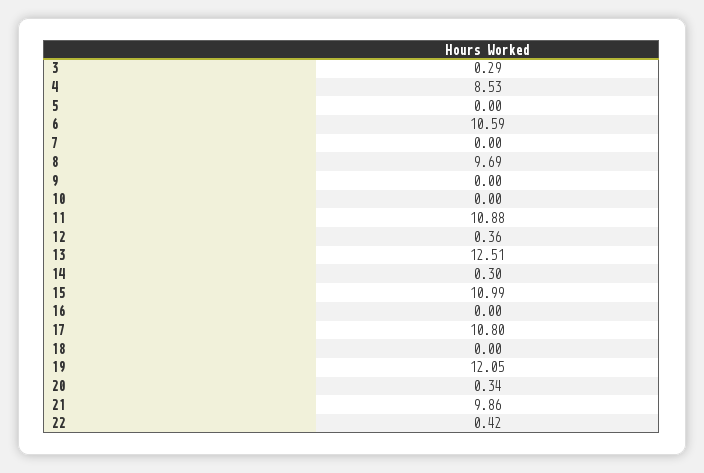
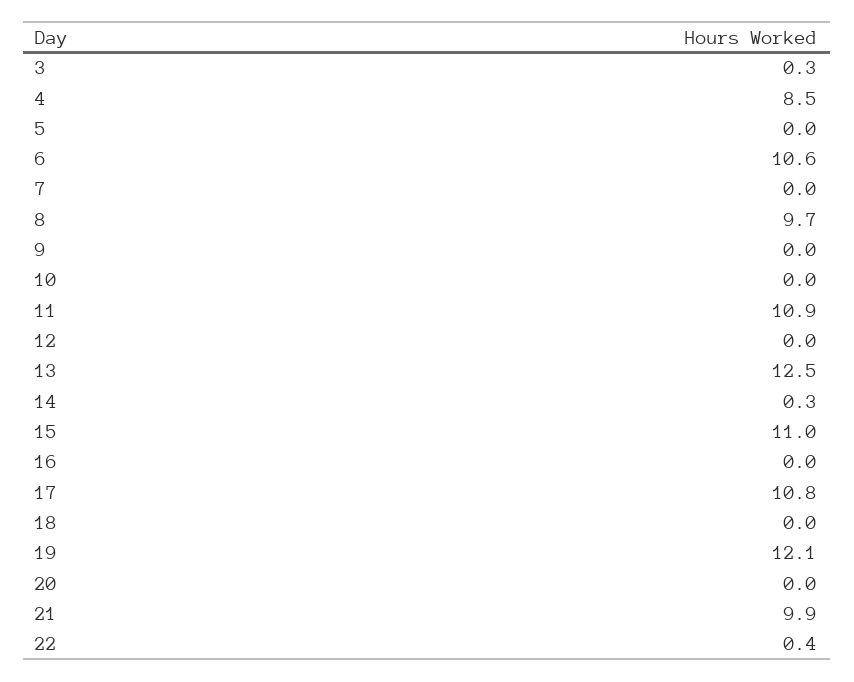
12: 0.36 -> 0
20: 0.34 -> 0

